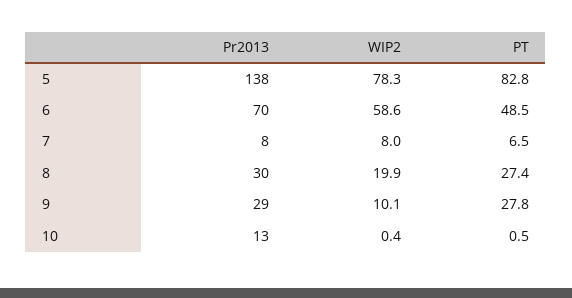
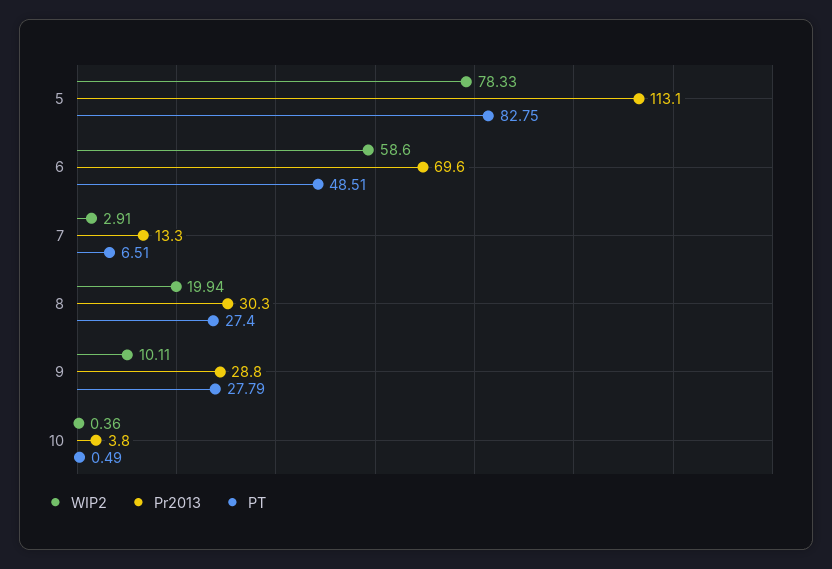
Pr2013, 5: 138 -> 113.1
Pr2013, 7: 8 -> 13.3
WIP2, 7: 8 -> 2.91
Pr2013, 10: 13 -> 3.8

